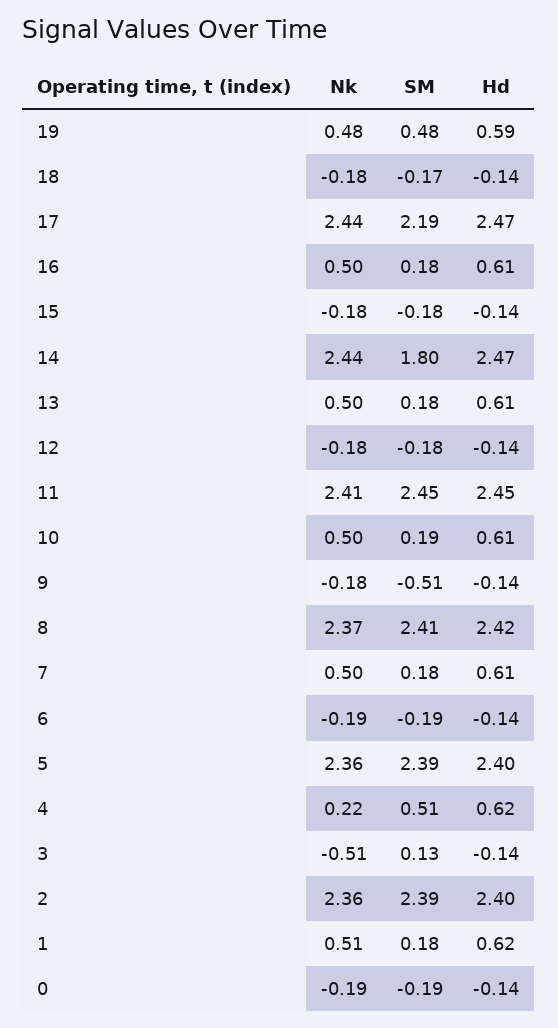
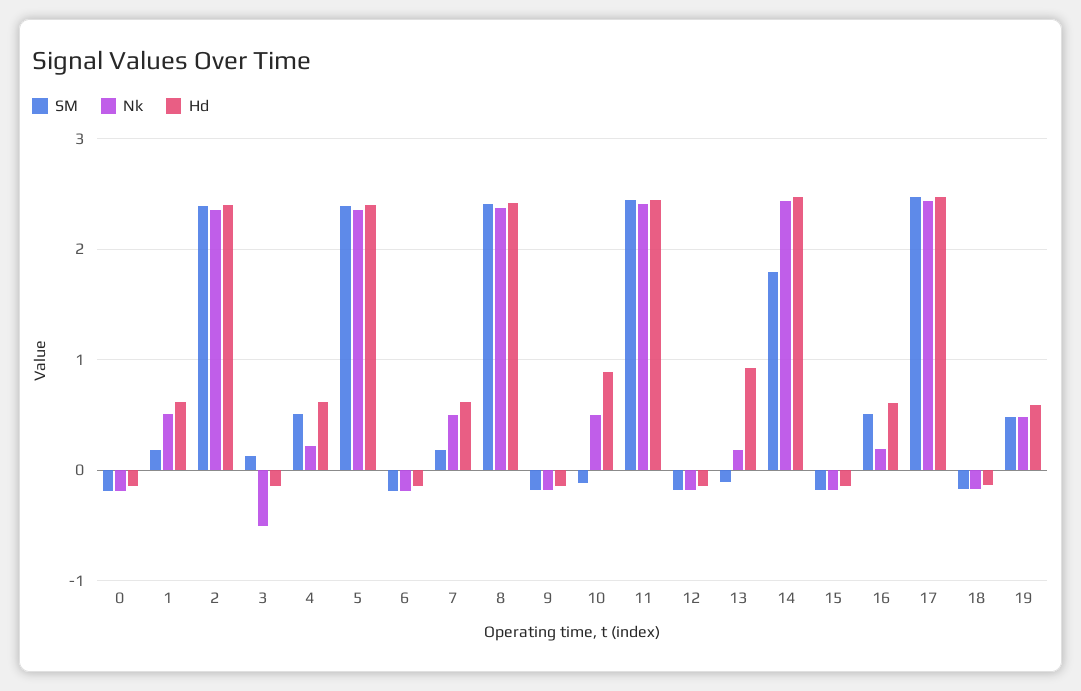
SM, 17: 2.19 -> 2.5
Nk, 16: 0.5 -> 0.2
SM, 16: 0.18 -> 0.5
Nk, 13: 0.5 -> 0.2
SM, 13: 0.18 -> -0.1
Hd, 13: 0.61 -> 0.9
SM, 10: 0.19 -> -0.1
Hd, 10: 0.61 -> 0.9
SM, 9: -0.51 -> -0.2

